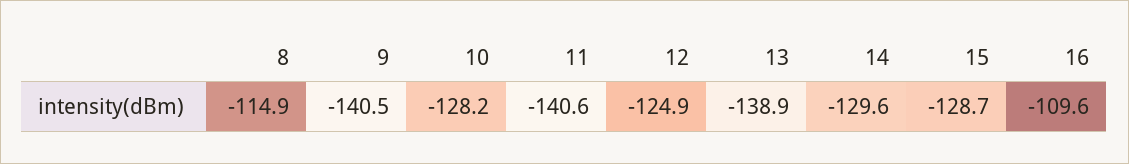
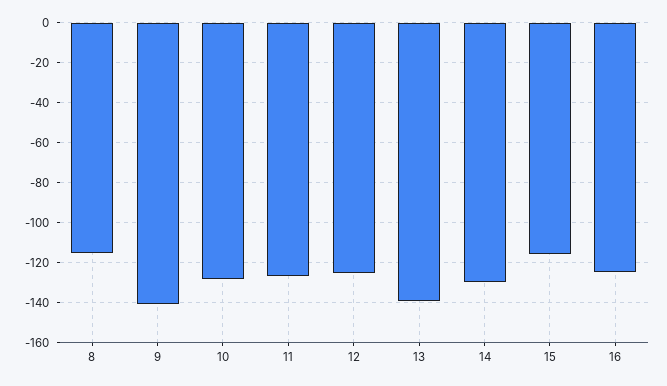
11: -140.6 -> -125
15: -128.7 -> -115
16: -109.6 -> -125

